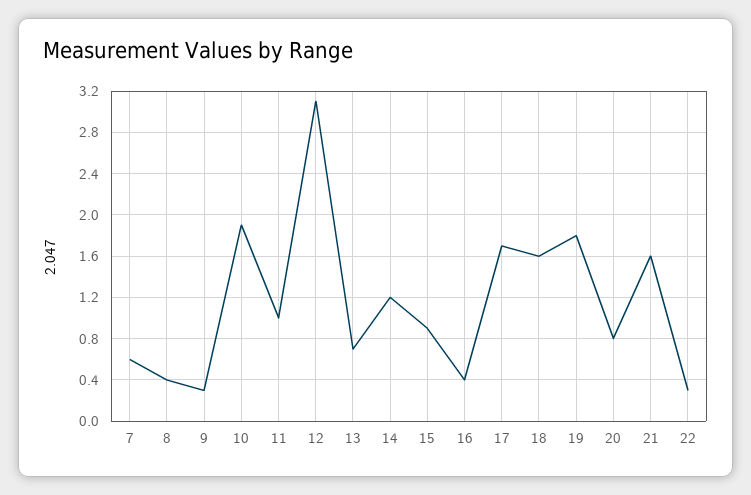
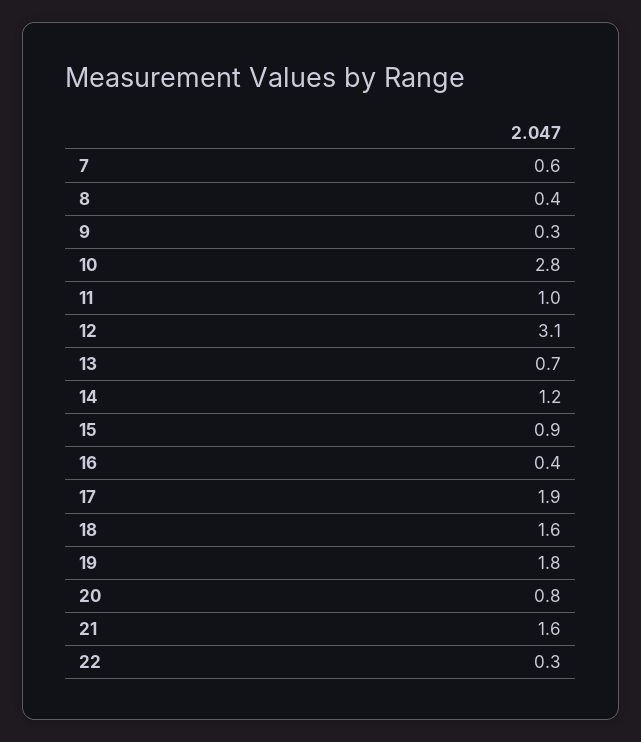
10: 1.9 -> 2.8
17: 1.7 -> 1.9

